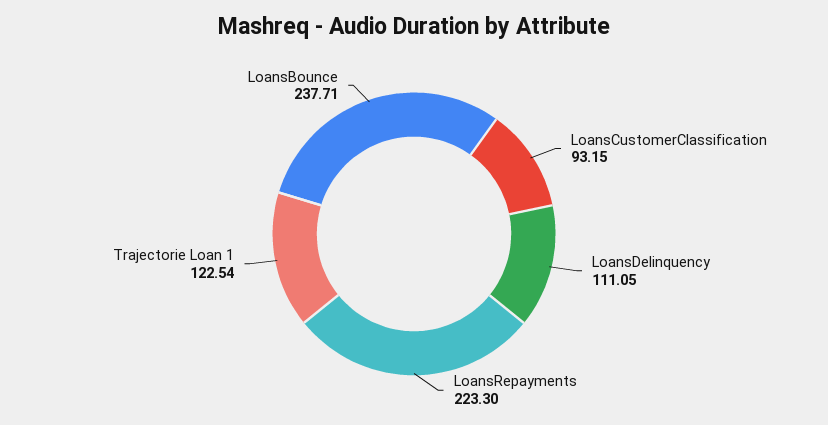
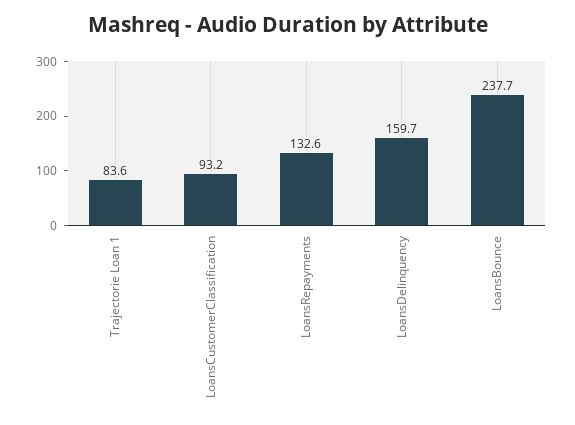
LoansDelinquency: 111.05 -> 159.7
LoansRepayments: 223.3 -> 132.6
Trajectorie Loan 1: 122.54 -> 83.6

